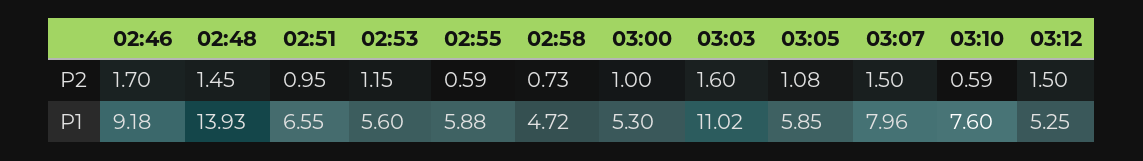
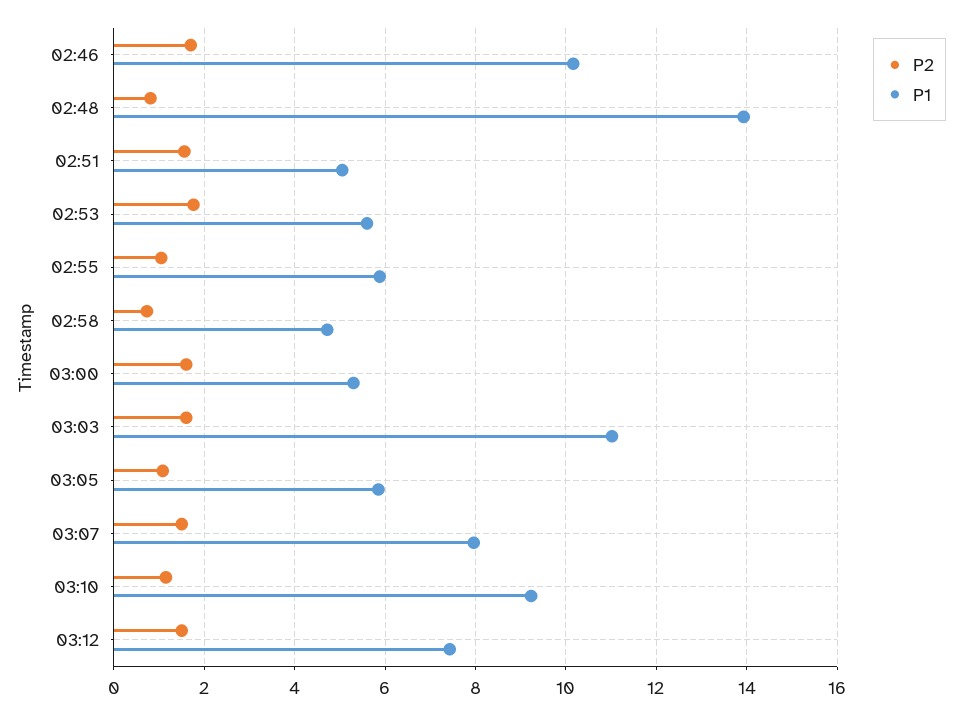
P2, 02:48: 1.45 -> 0.8
P2, 02:51: 0.95 -> 1.6
P2, 02:53: 1.15 -> 1.8
P2, 02:55: 0.59 -> 1
P2, 03:00: 1 -> 1.6
P2, 03:10: 0.59 -> 1.2
P1, 02:46: 9.18 -> 10.2
P1, 02:51: 6.55 -> 5
P1, 03:10: 7.6 -> 9.2
P1, 03:12: 5.25 -> 7.4

